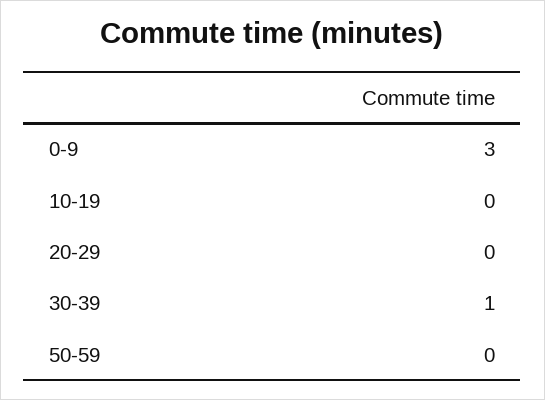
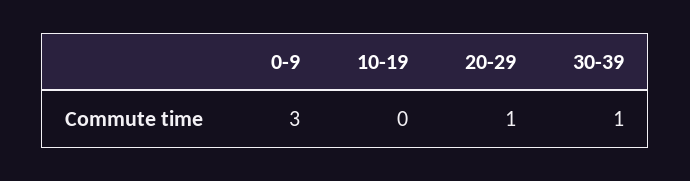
20-29: 0 -> 1
50-59: 0 -> none

